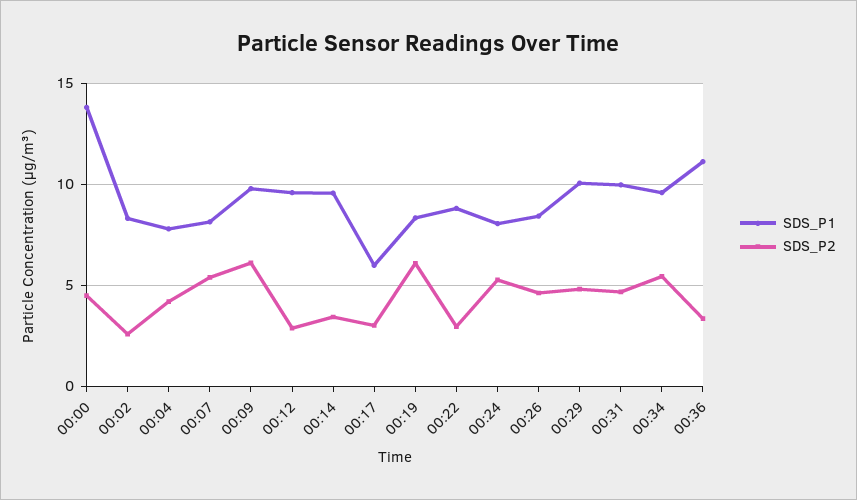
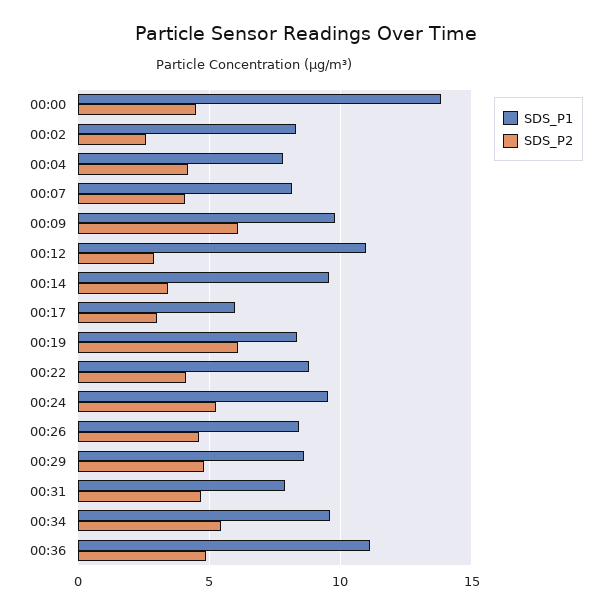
SDS_P2, 00:07: 5.5 -> 4
SDS_P1, 00:12: 9.5 -> 11
SDS_P2, 00:22: 3 -> 4
SDS_P1, 00:24: 8 -> 9.5
SDS_P1, 00:29: 10 -> 8.5
SDS_P1, 00:31: 10 -> 8
SDS_P2, 00:36: 3.5 -> 5

